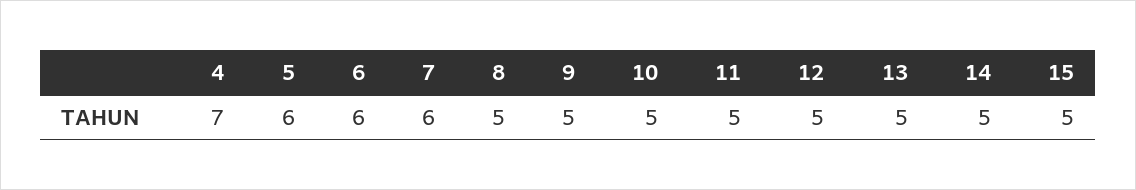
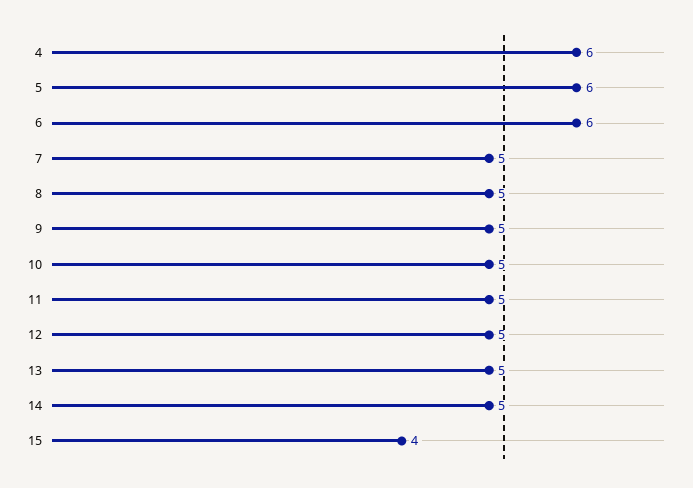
4: 7 -> 6
7: 6 -> 5
15: 5 -> 4

